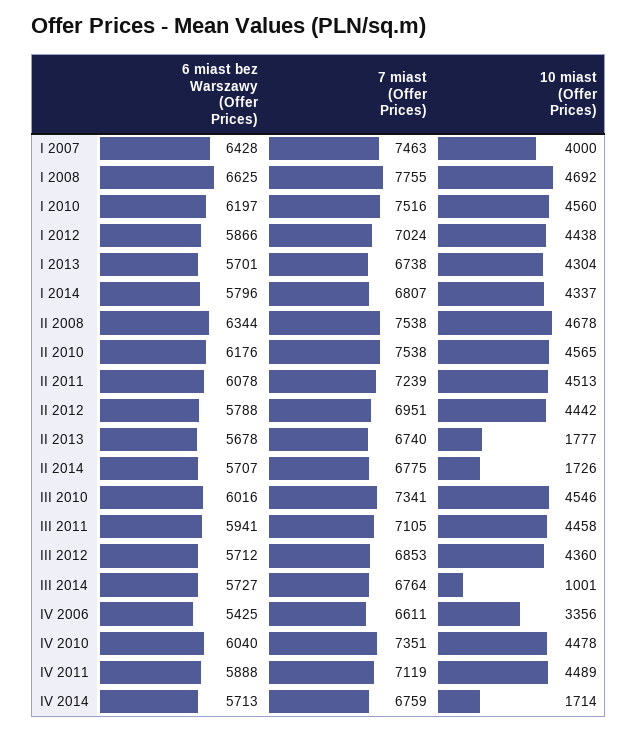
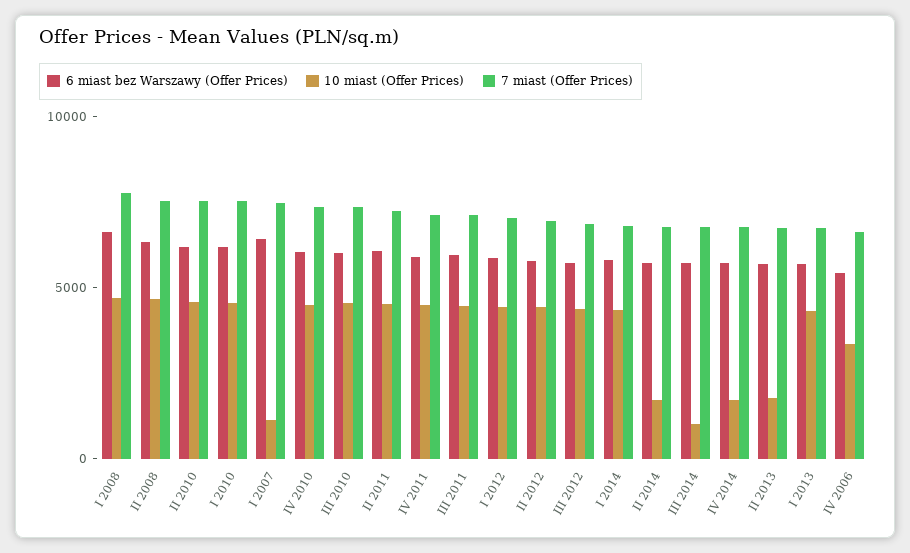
10 miast (Offer Prices), I 2007: 4000 -> 1000

